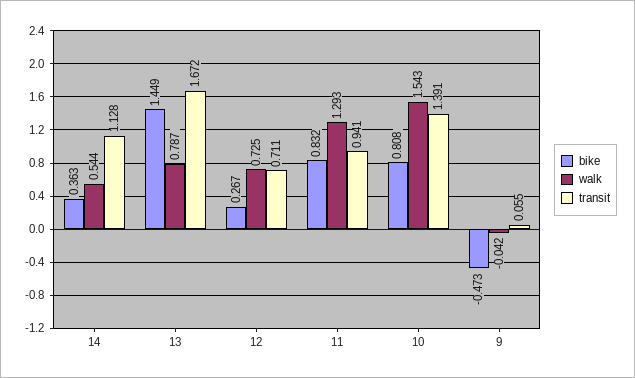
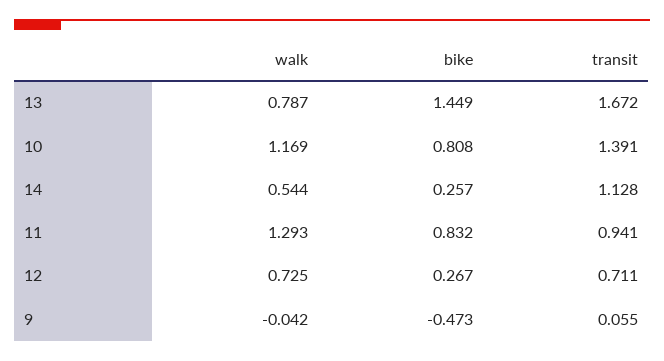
bike, 14: 0.363 -> 0.257
walk, 10: 1.543 -> 1.169

